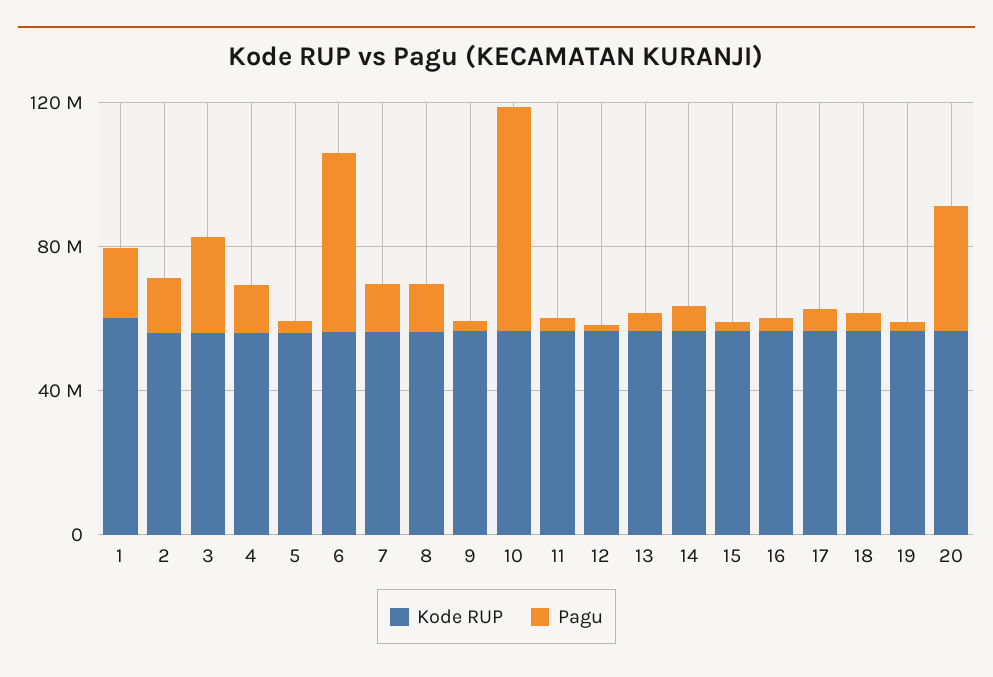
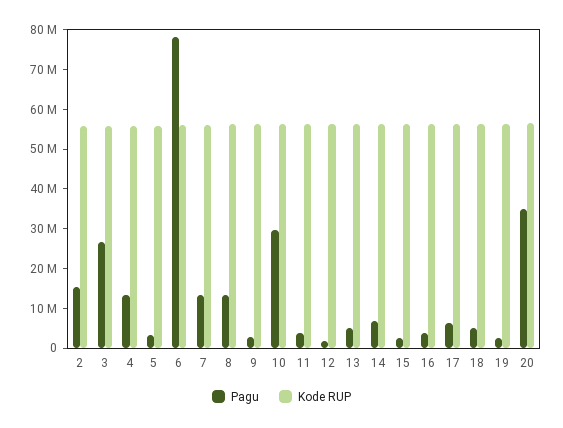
Kode RUP, 1: 60000000 -> none
Pagu, 1: 20000000 -> none
Pagu, 6: 50000000 -> 77500000
Pagu, 10: 60000000 -> 30000000

